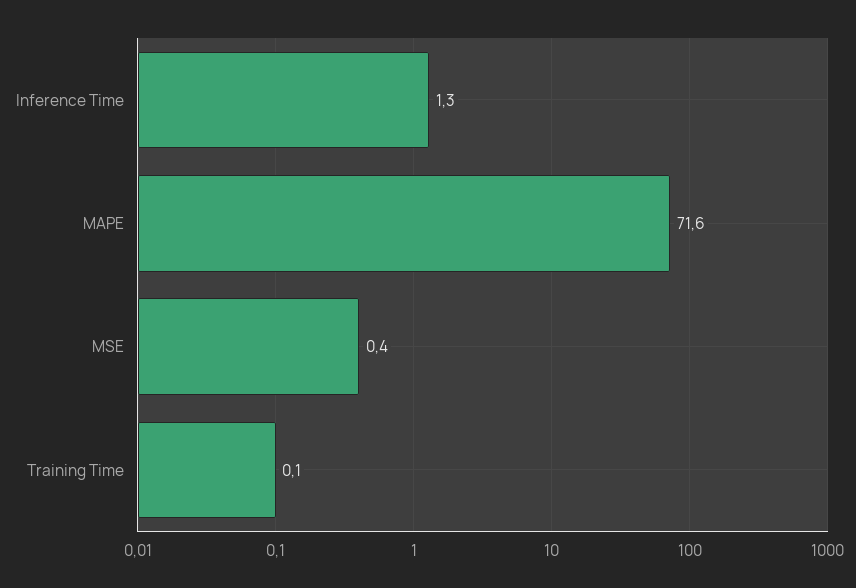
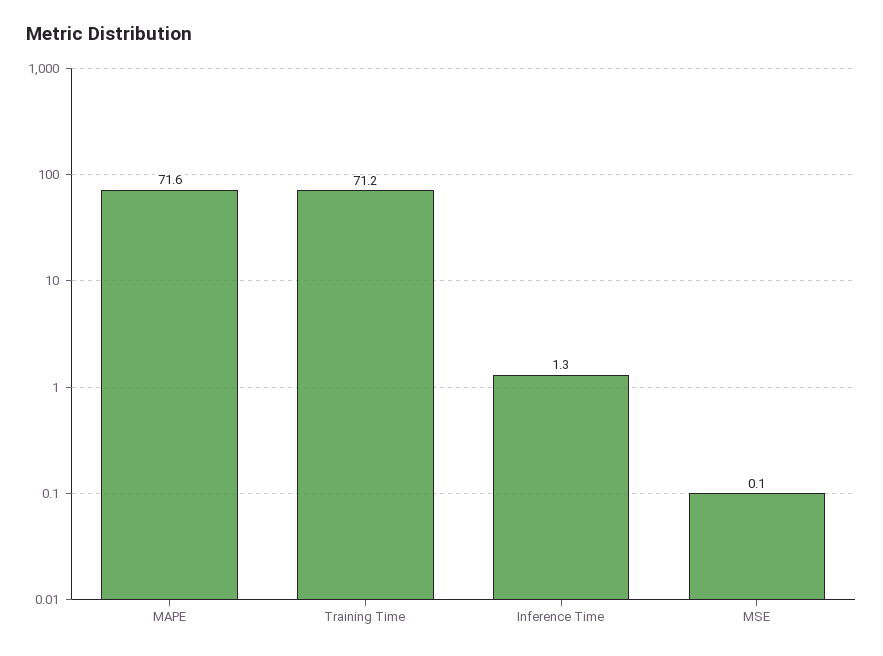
MSE: 0.4 -> 0.1
Training Time: 0.1 -> 71.2

